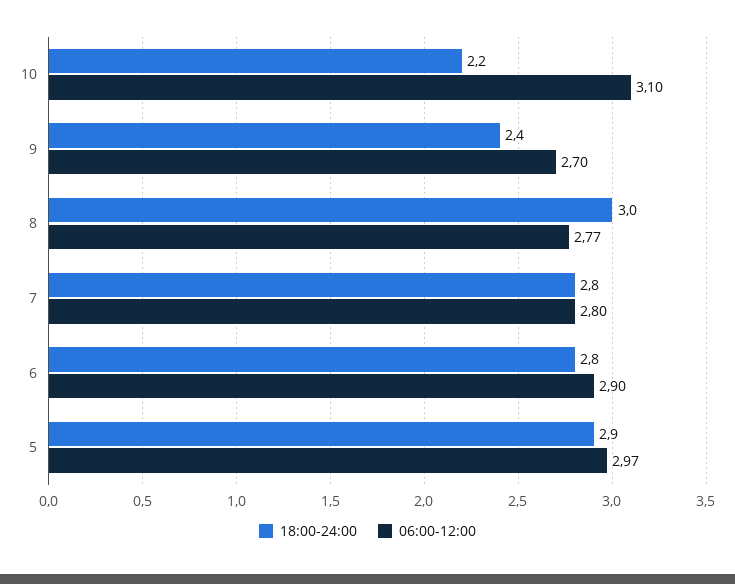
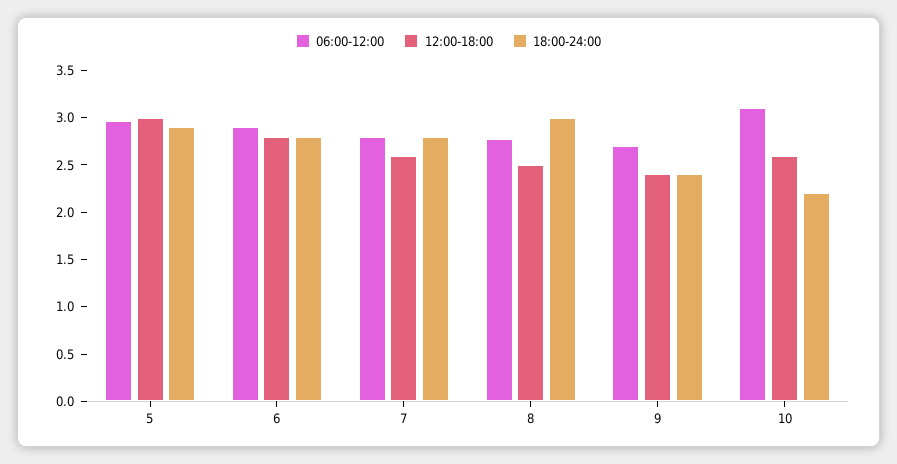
12:00-18:00, 5: none -> 3
12:00-18:00, 6: none -> 2.8
12:00-18:00, 7: none -> 2.6
12:00-18:00, 8: none -> 2.5
12:00-18:00, 9: none -> 2.4
12:00-18:00, 10: none -> 2.6

